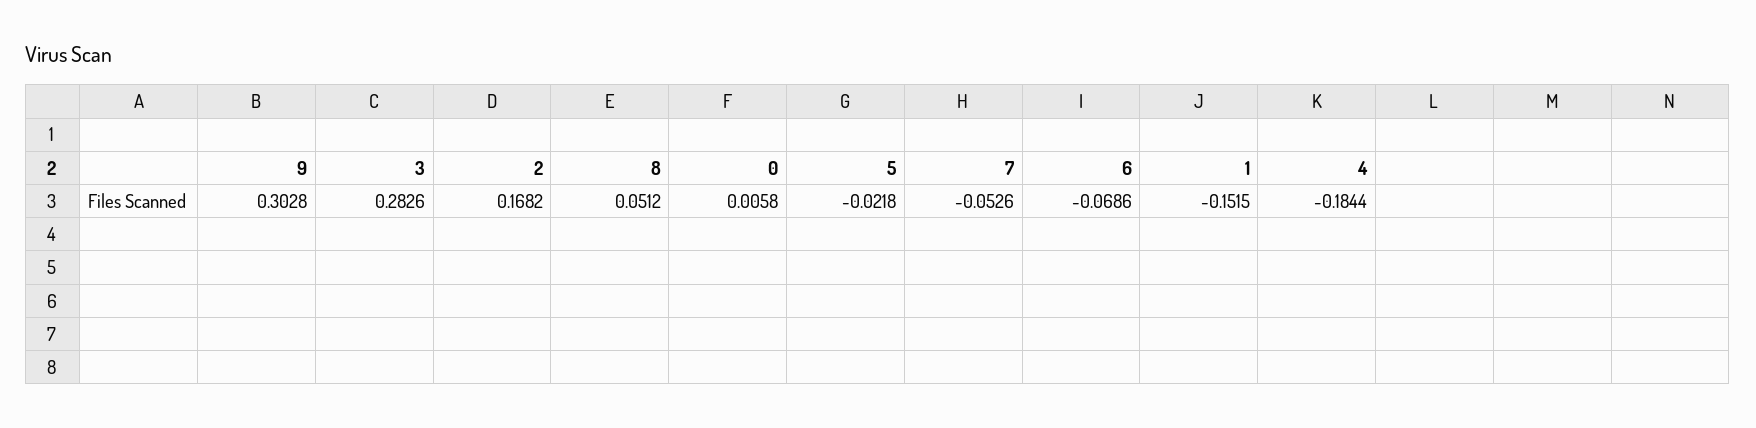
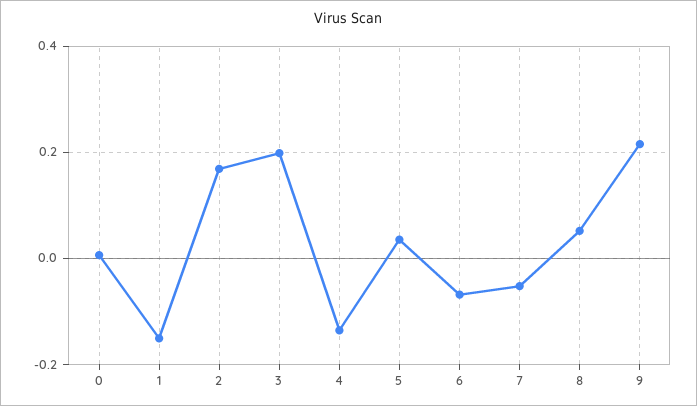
9: 0.3028 -> 0.22
3: 0.2826 -> 0.2
5: -0.0218 -> 0.04
4: -0.1844 -> -0.14

